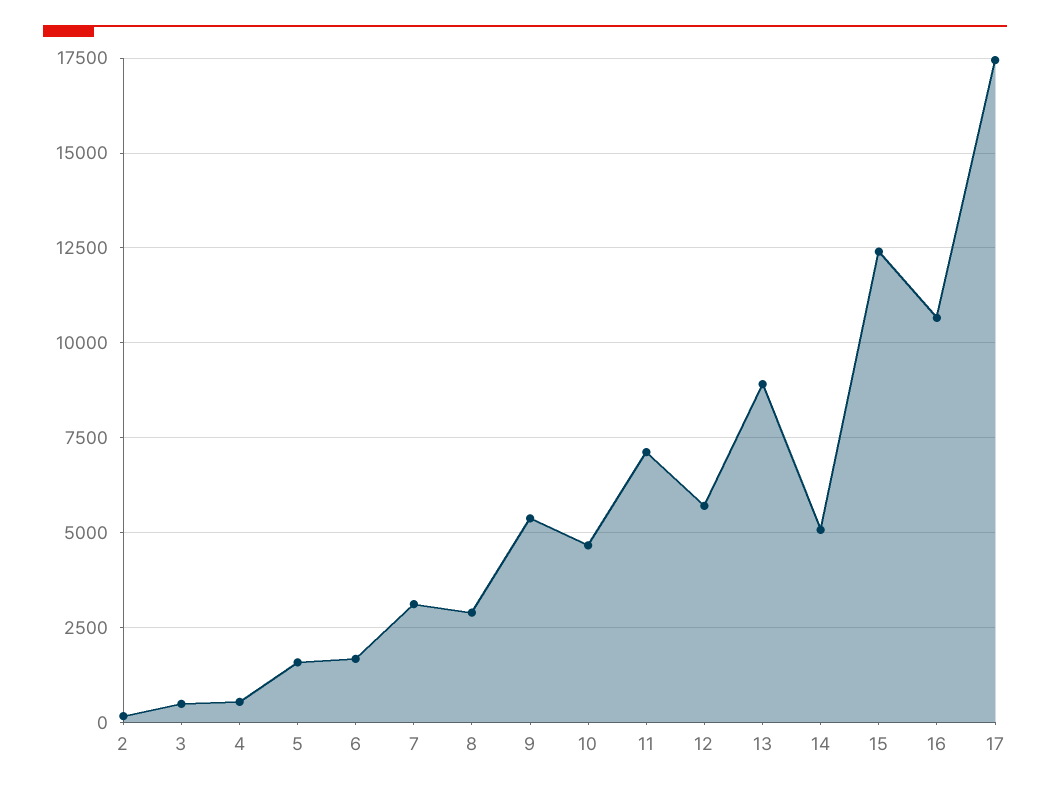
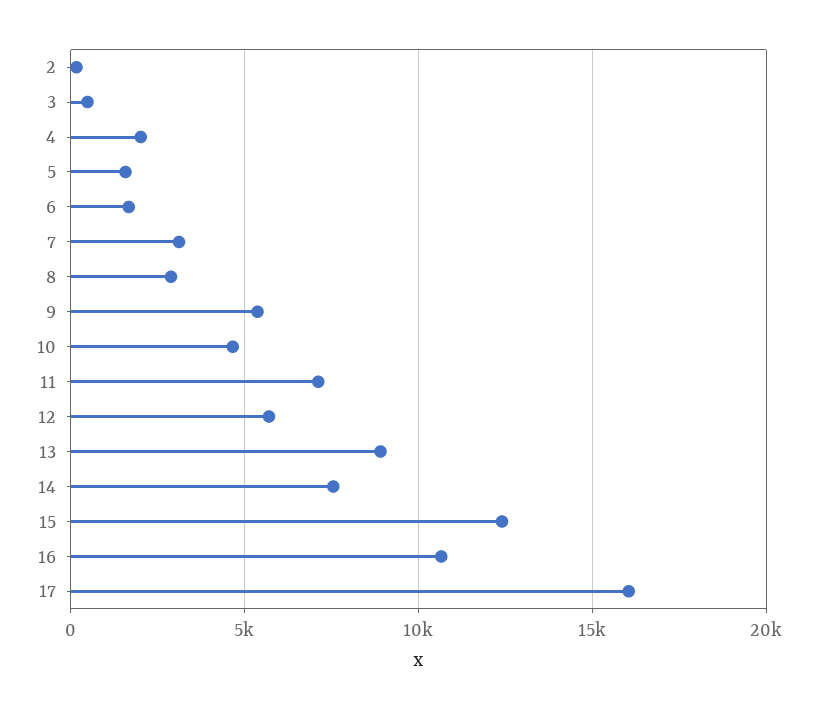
4: 500 -> 2000
14: 5000 -> 7500
17: 17500 -> 16000

